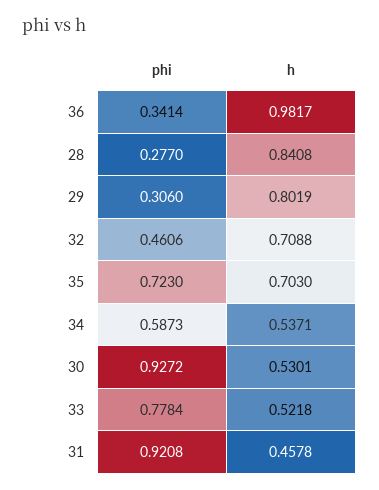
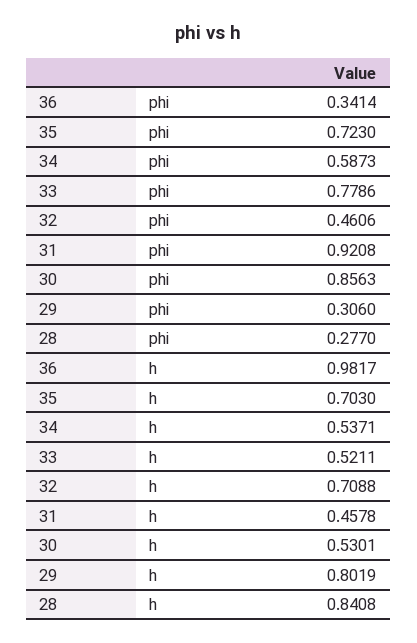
phi, 30: 0.9272 -> 0.8563
phi, 33: 0.7784 -> 0.7786
h, 33: 0.5218 -> 0.5211

